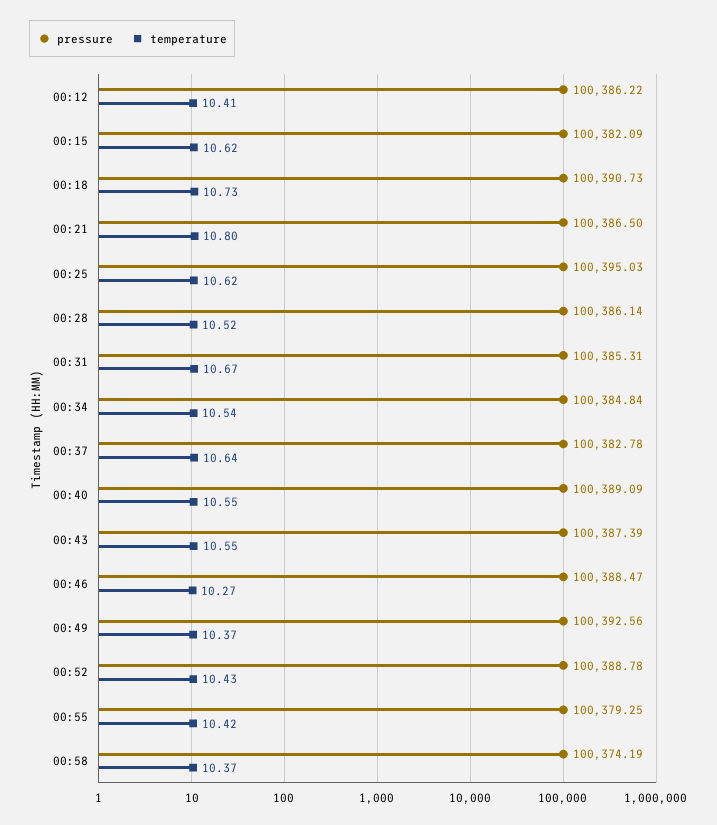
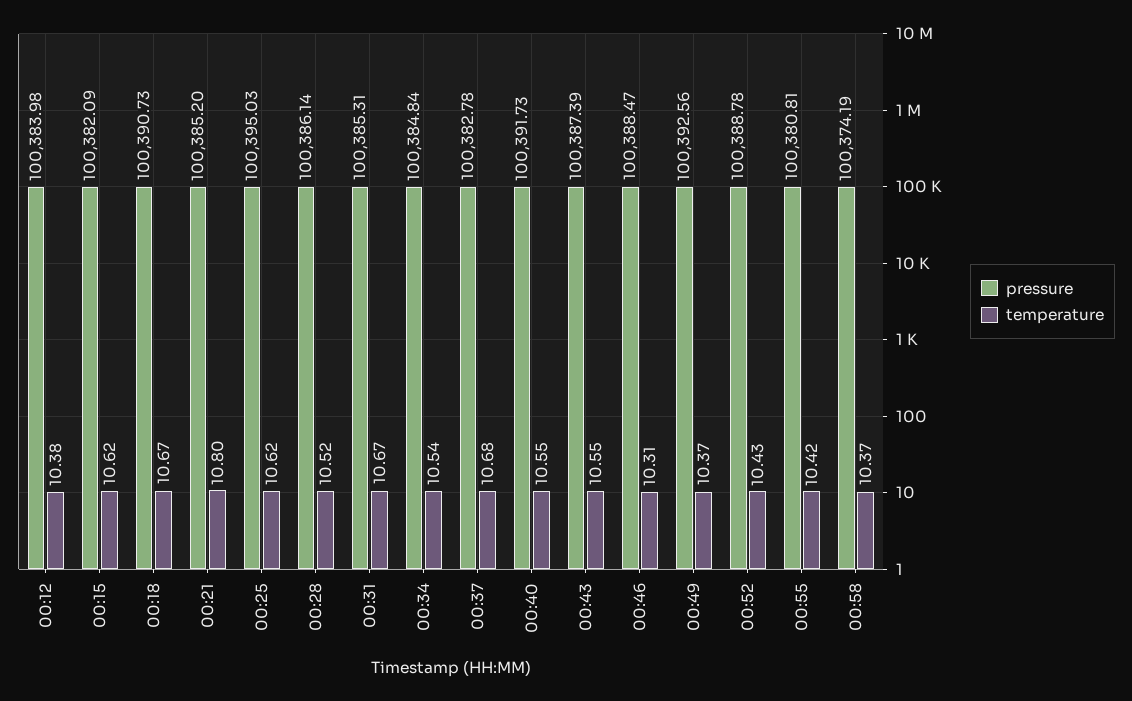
pressure, 00:12: 100386.22 -> 100383.98
temperature, 00:12: 10.41 -> 10.38
temperature, 00:18: 10.73 -> 10.67
pressure, 00:21: 100386.5 -> 100385.2
temperature, 00:37: 10.64 -> 10.68
pressure, 00:40: 100389.09 -> 100391.73
temperature, 00:46: 10.27 -> 10.31
pressure, 00:55: 100379.25 -> 100380.81

